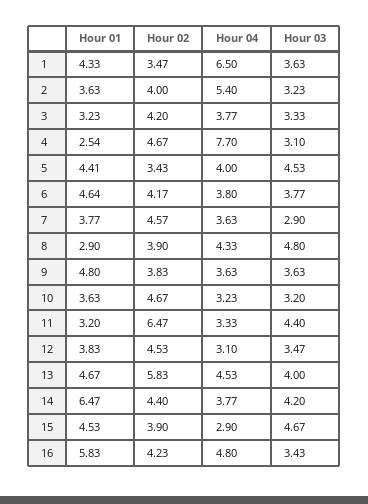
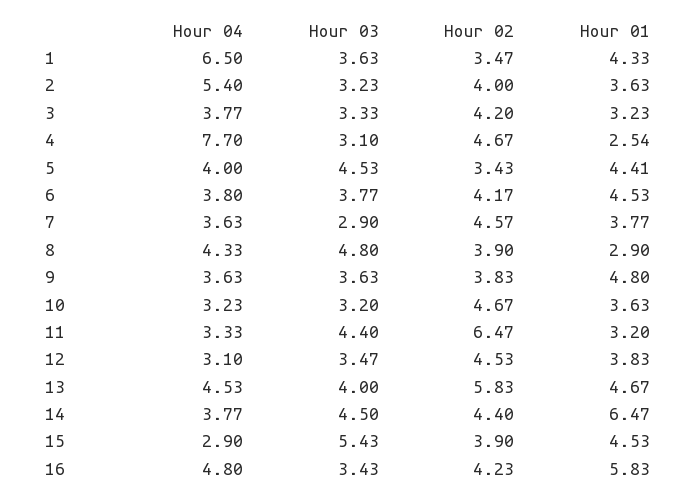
Hour 01, 6: 4.64 -> 4.53
Hour 03, 14: 4.2 -> 4.5
Hour 03, 15: 4.67 -> 5.43

